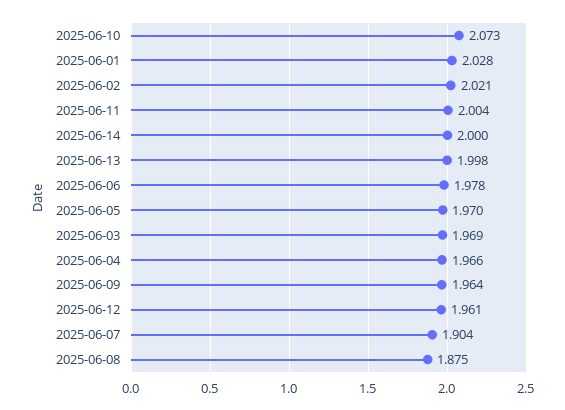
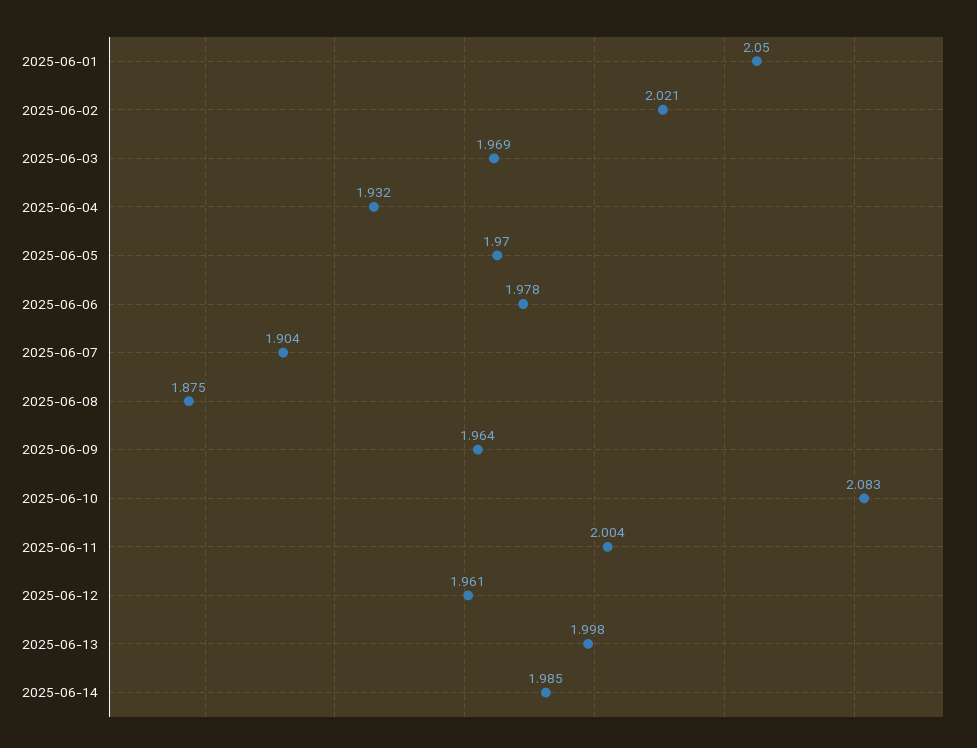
2025-06-10: 2.073 -> 2.083
2025-06-01: 2.028 -> 2.05
2025-06-14: 2 -> 1.985
2025-06-04: 1.966 -> 1.932

